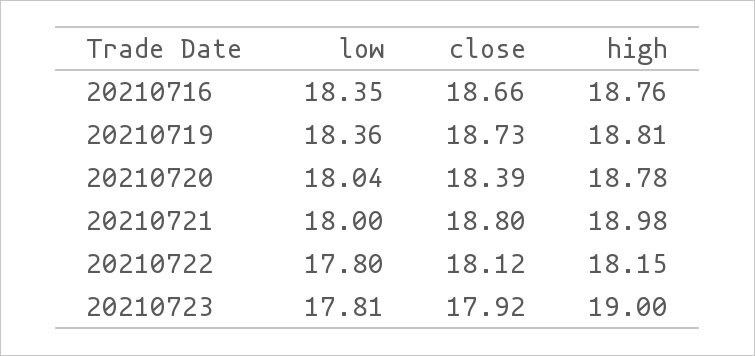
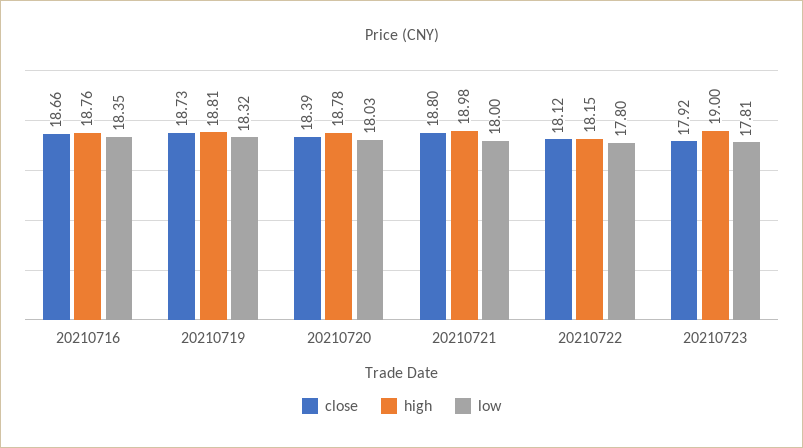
low, 20210719: 18.36 -> 18.32
low, 20210720: 18.04 -> 18.03

